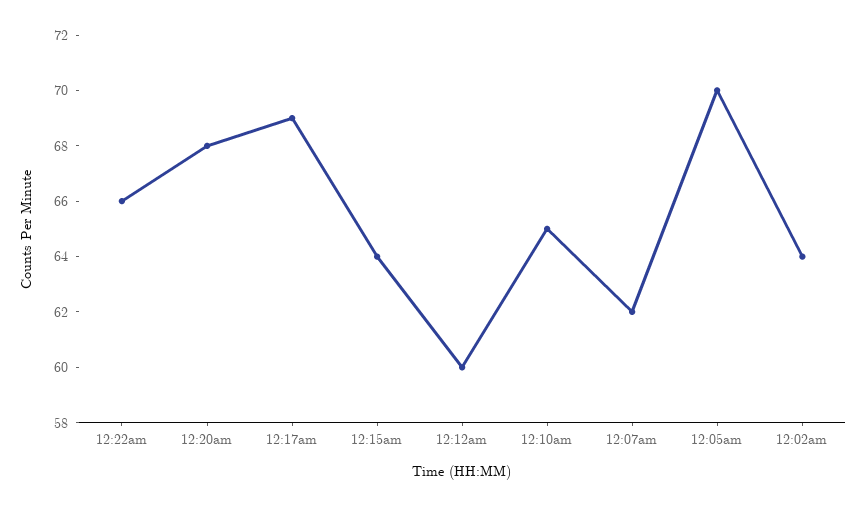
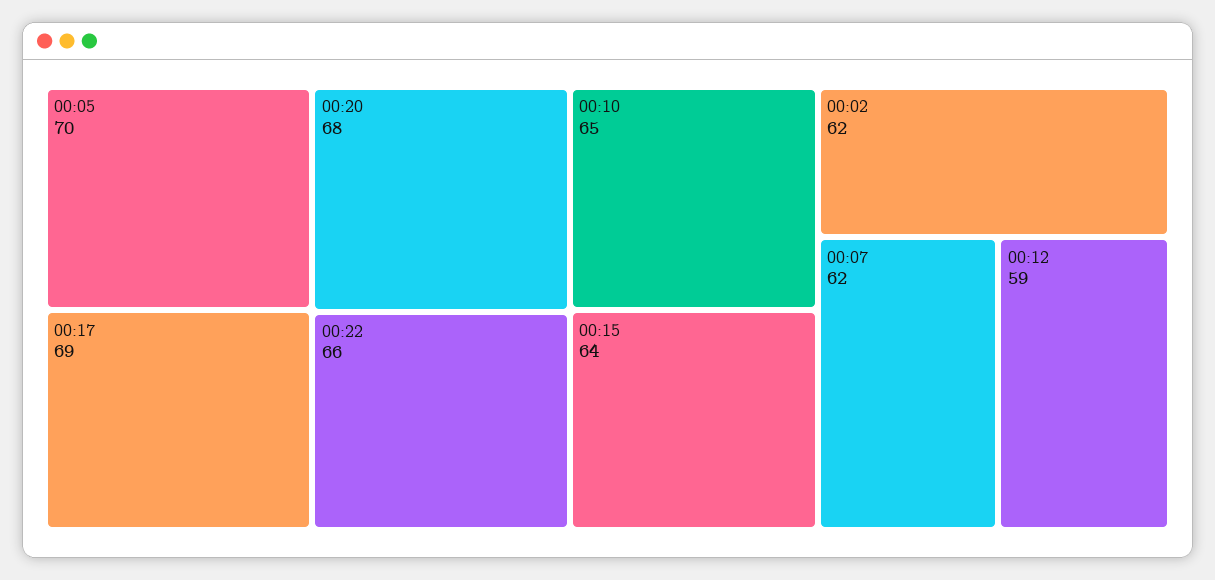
12:12am: 60 -> 59
12:02am: 64 -> 62

